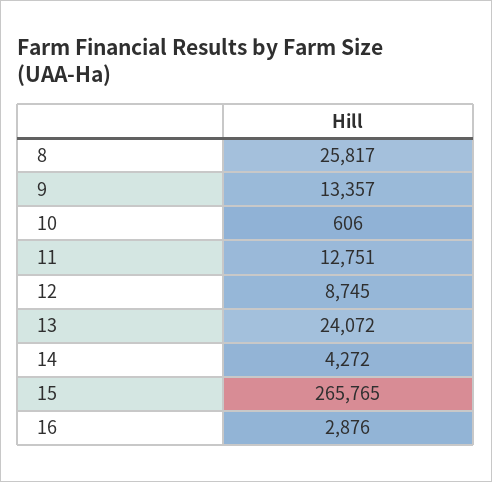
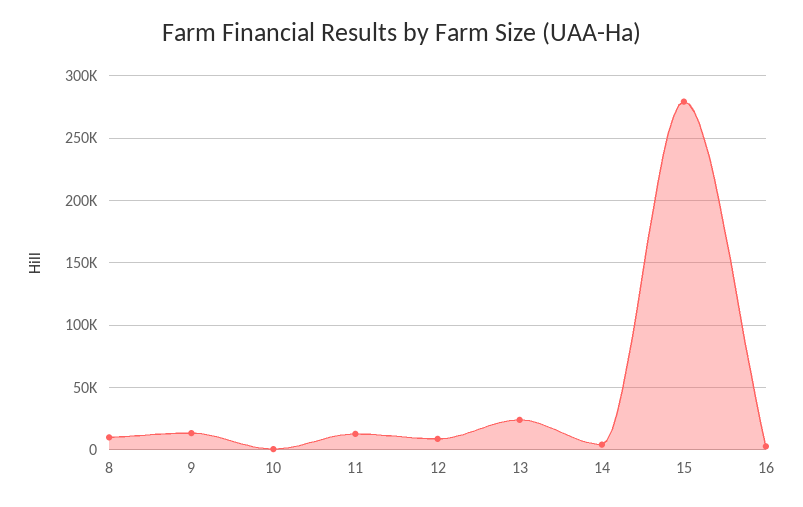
8: 25817 -> 10000
15: 265765 -> 280000

